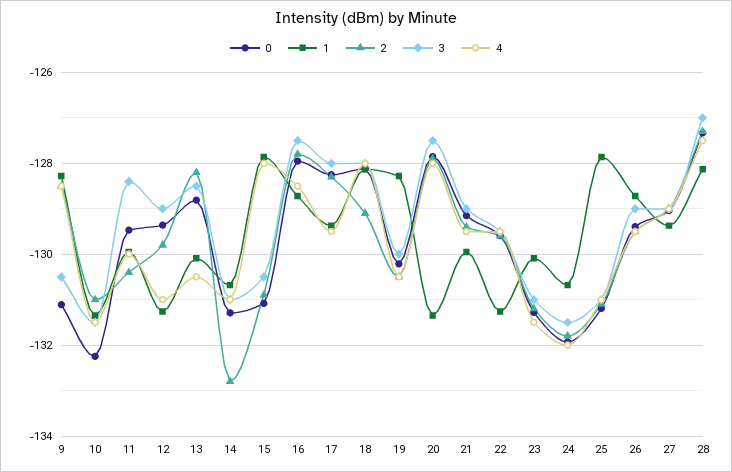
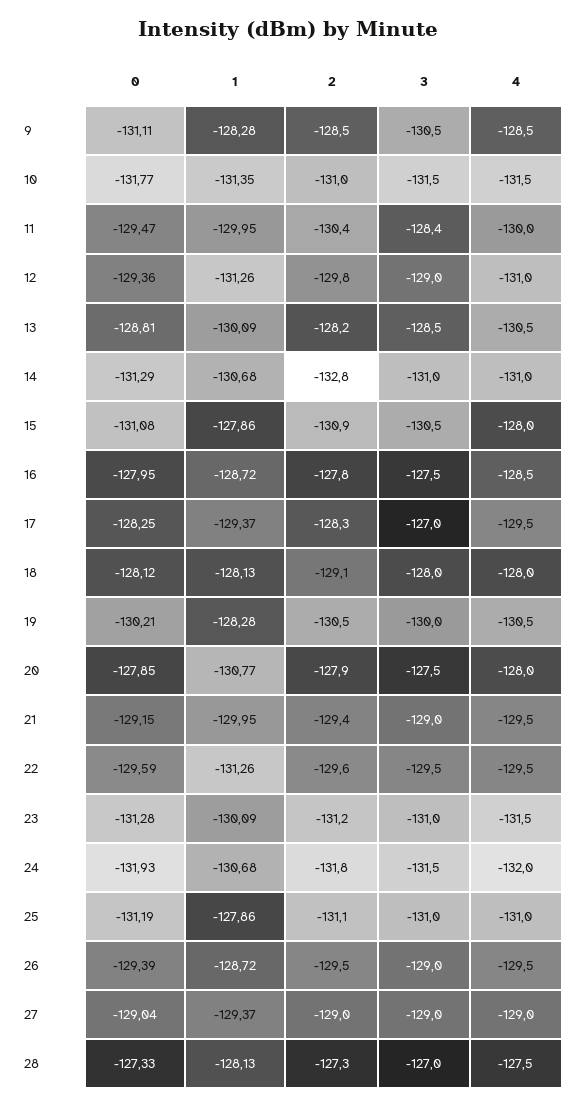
0, 10: -132.2 -> -131.77
3, 17: -128 -> -127
1, 20: -131.4 -> -130.77

